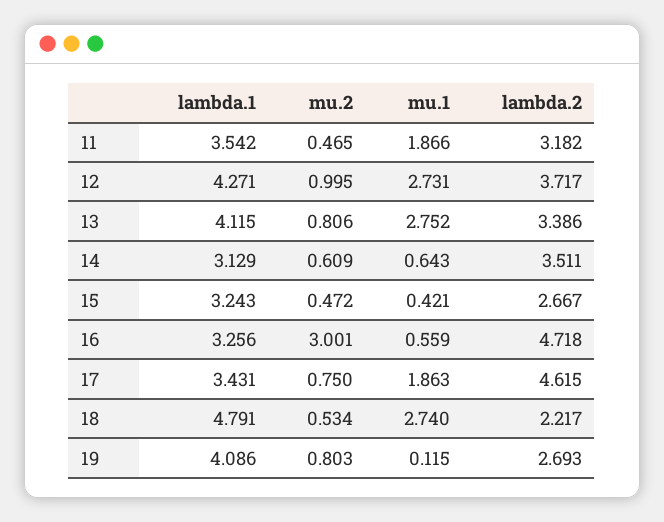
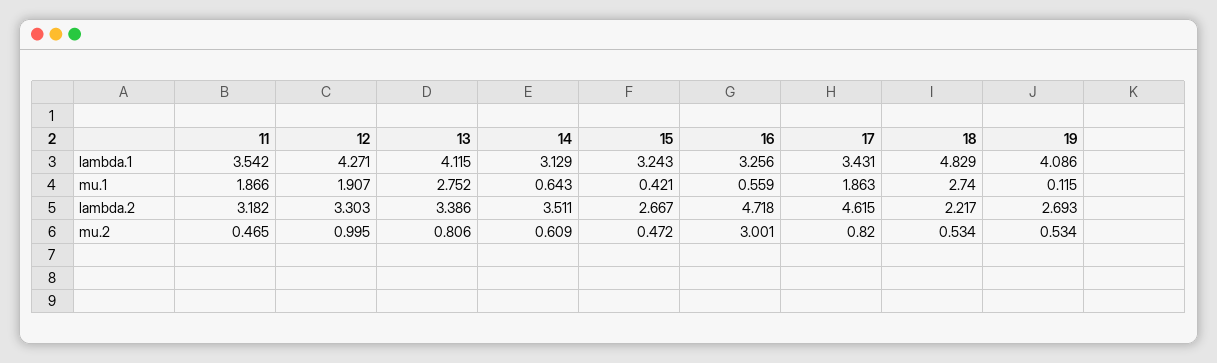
mu.1, 12: 2.731 -> 1.907
lambda.2, 12: 3.717 -> 3.303
mu.2, 17: 0.75 -> 0.82
lambda.1, 18: 4.791 -> 4.829
mu.2, 19: 0.803 -> 0.534

